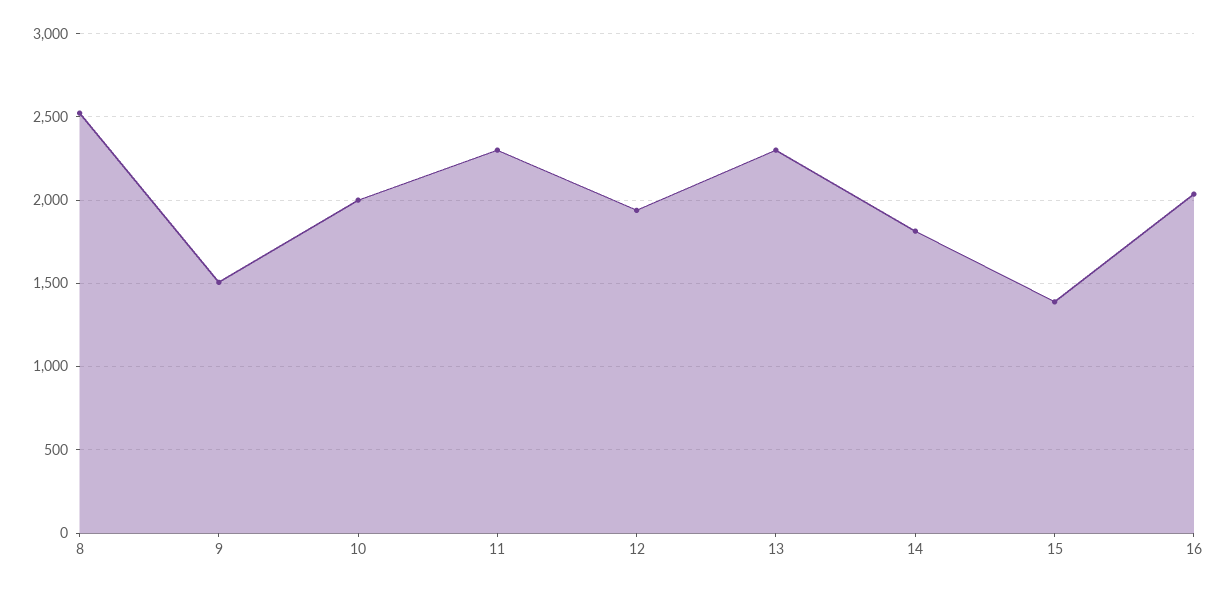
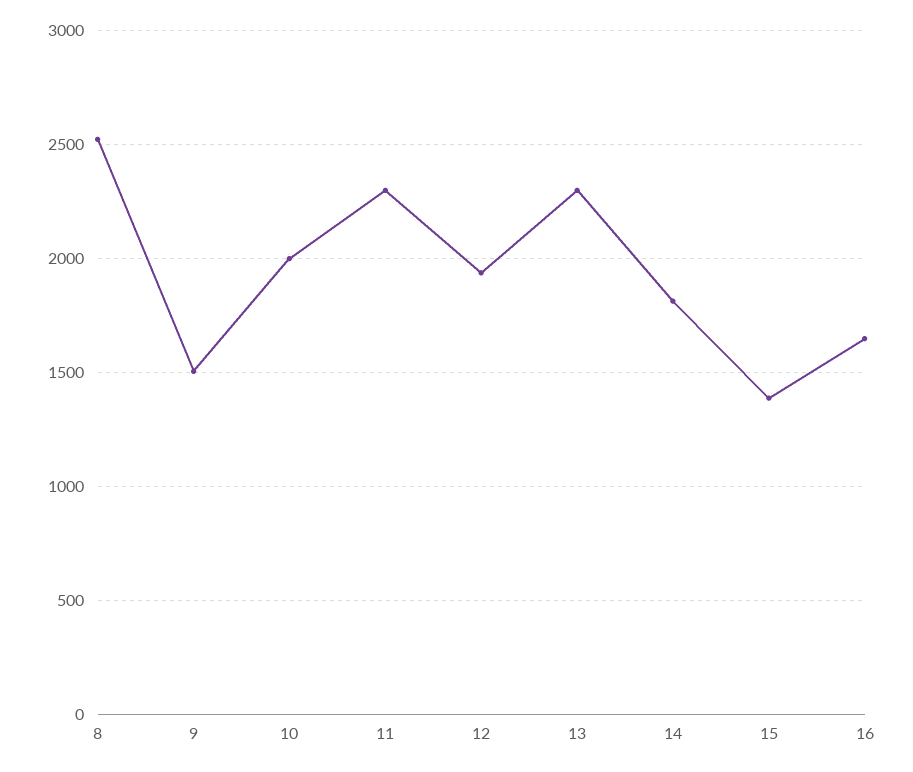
16: 2050 -> 1650

